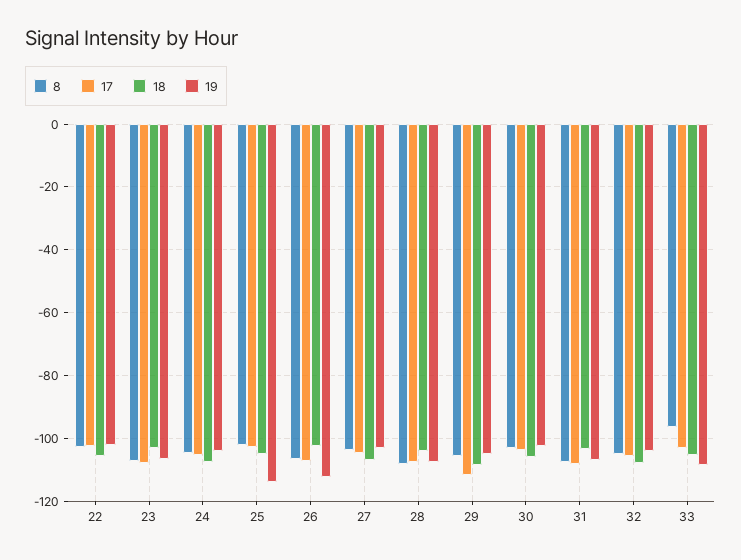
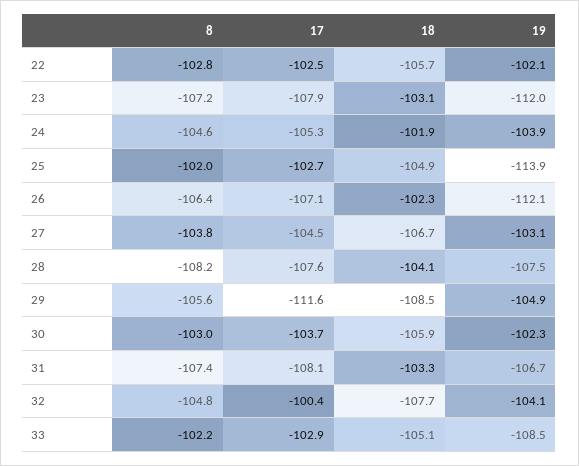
19, 23: -106 -> -112
18, 24: -108 -> -101.9
17, 32: -106 -> -100.4
8, 33: -96 -> -102.2

